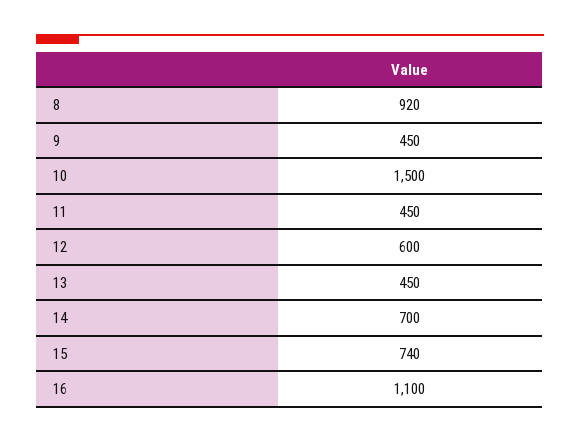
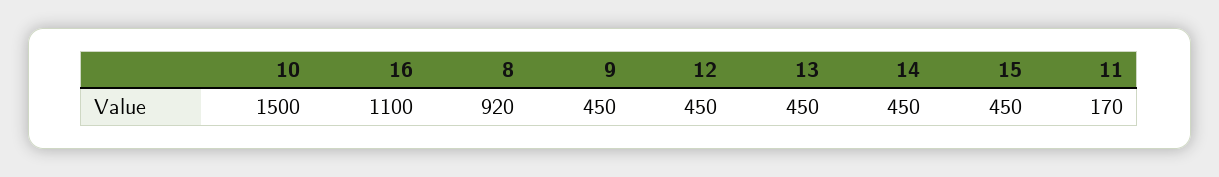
11: 450 -> 170
12: 600 -> 450
14: 700 -> 450
15: 740 -> 450

